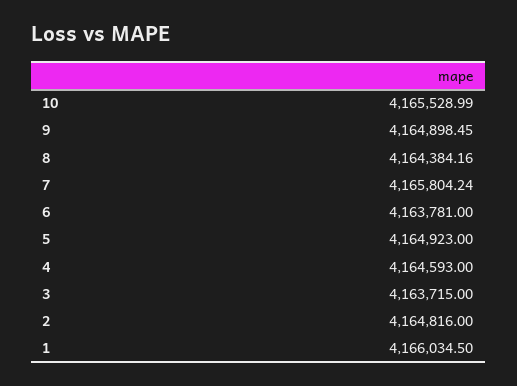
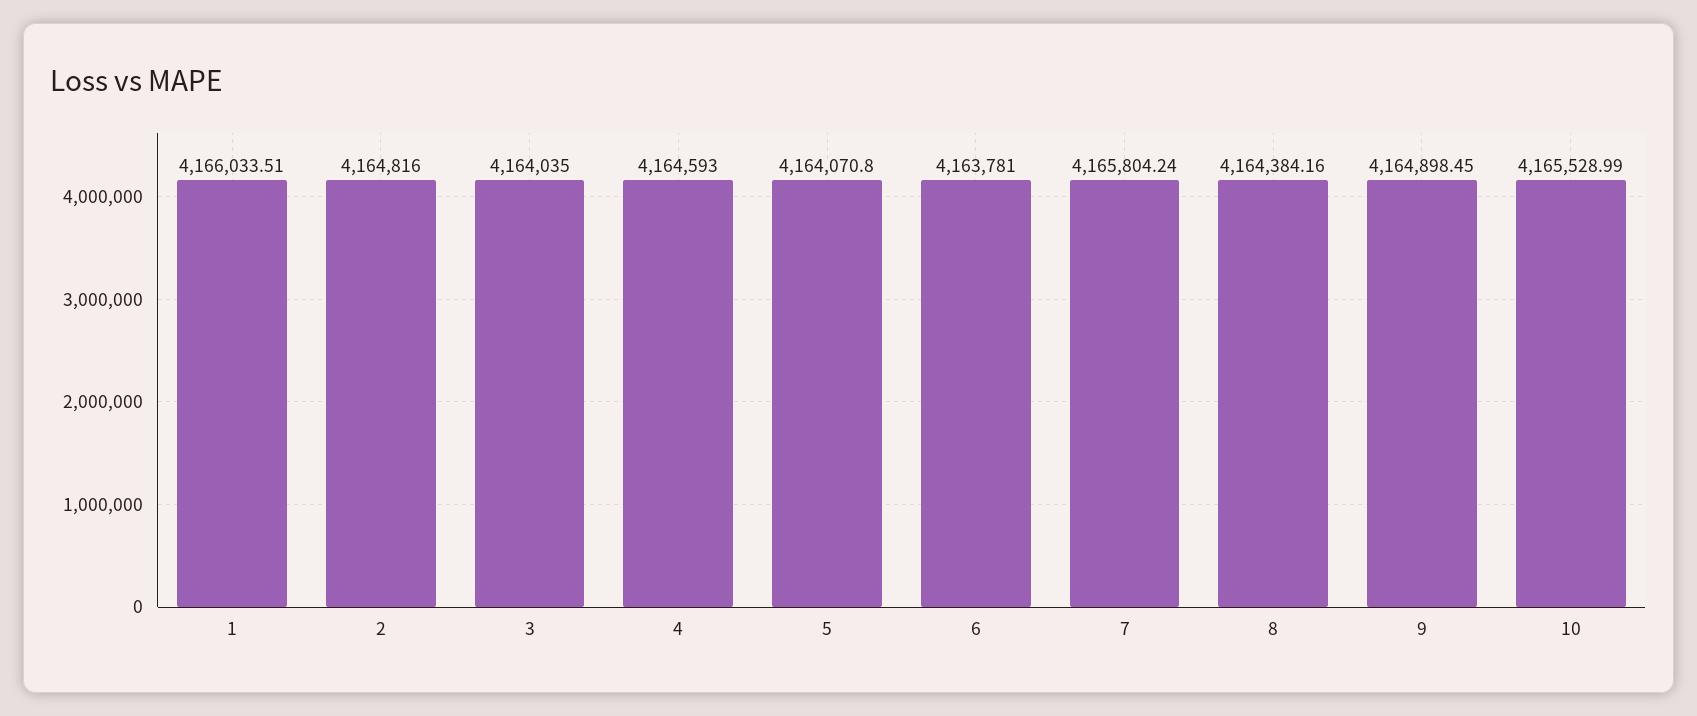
5: 4164923 -> 4164070.8
3: 4163715 -> 4164035
1: 4166034.5 -> 4166033.51

